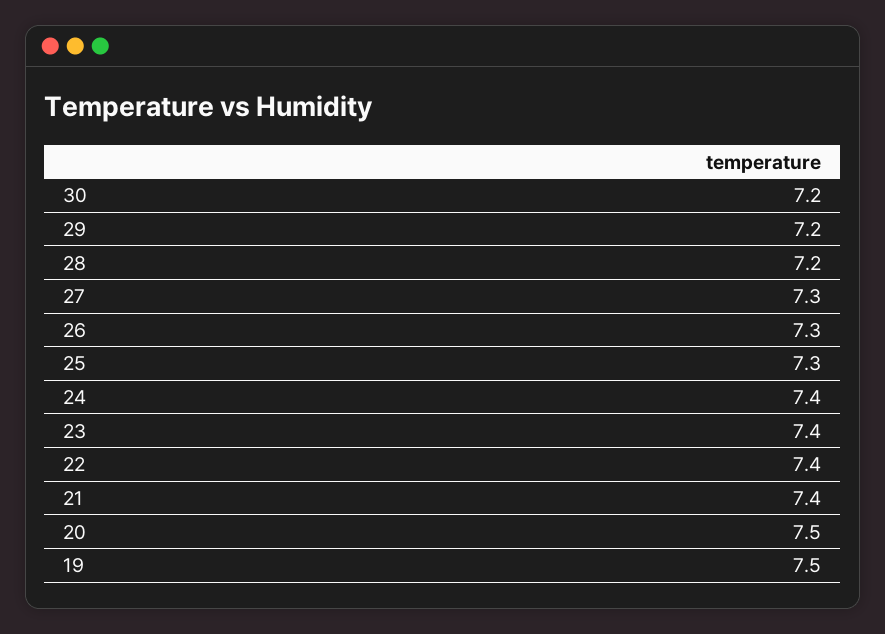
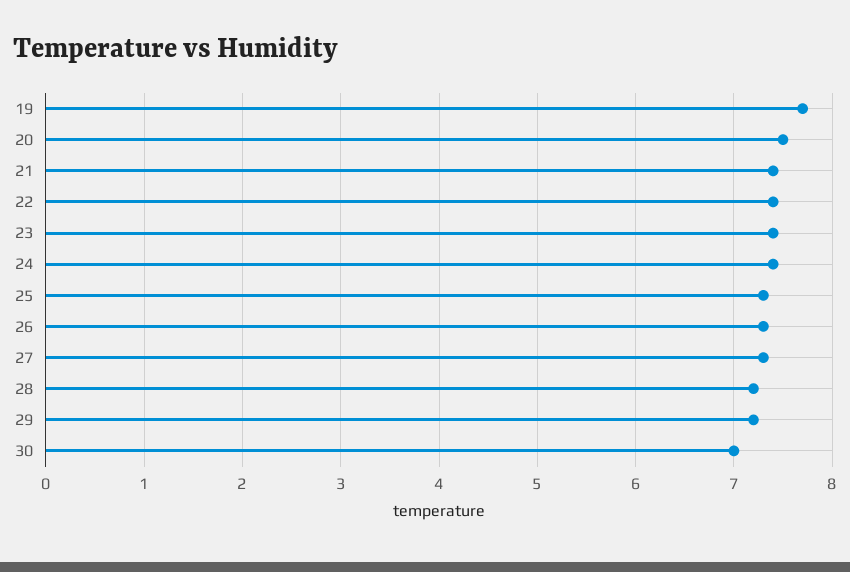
30: 7.2 -> 7
19: 7.5 -> 7.7

